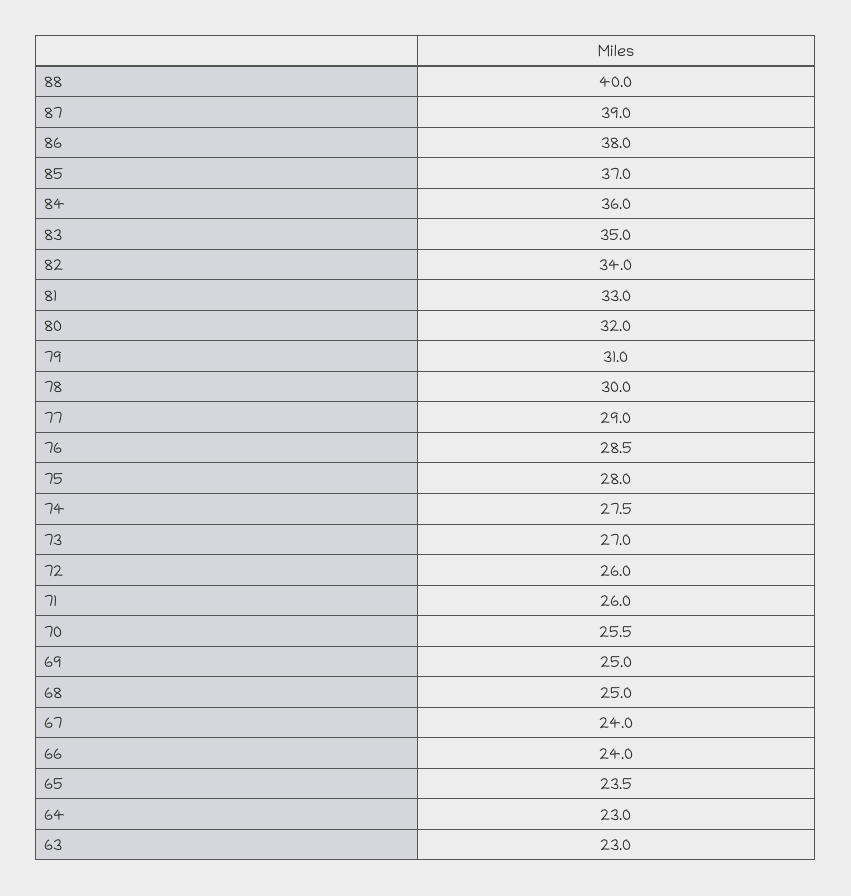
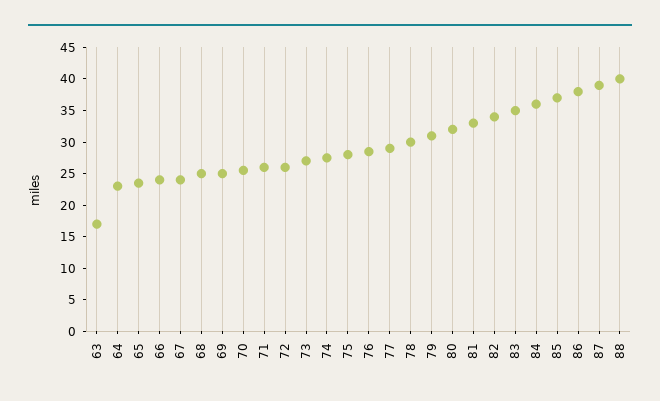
63: 23 -> 17.5

